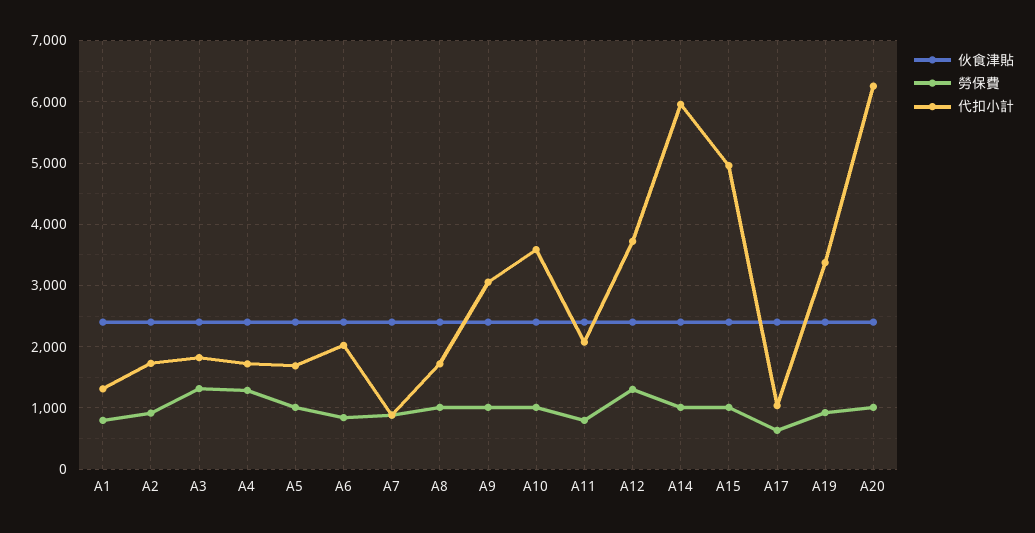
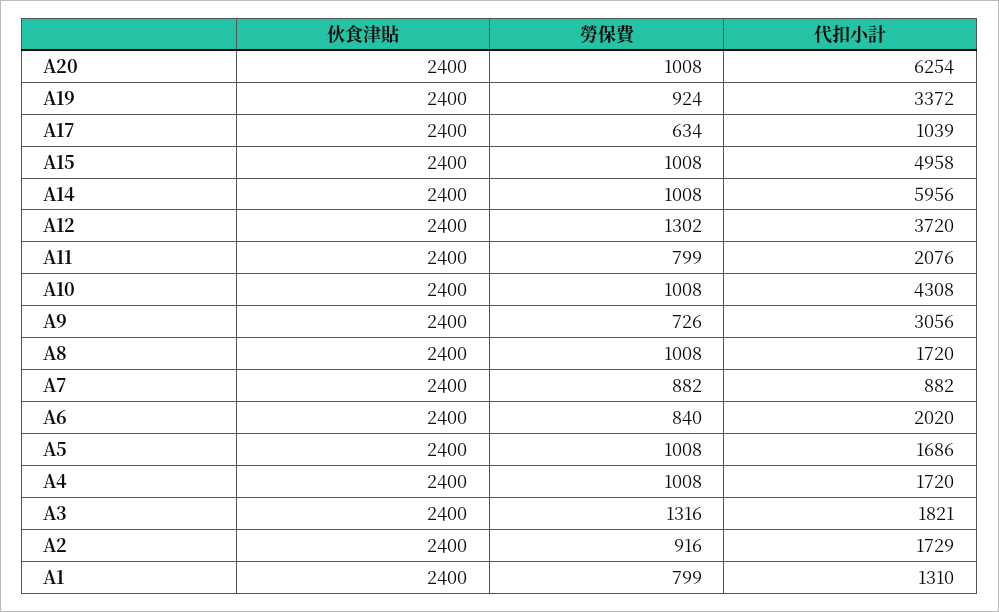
勞保費, A4: 1300 -> 1008
勞保費, A9: 1000 -> 726
代扣小計, A10: 3600 -> 4308

